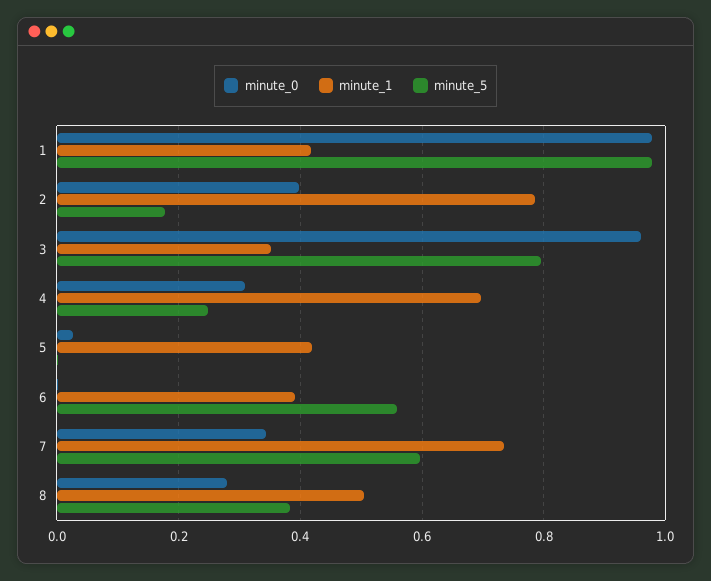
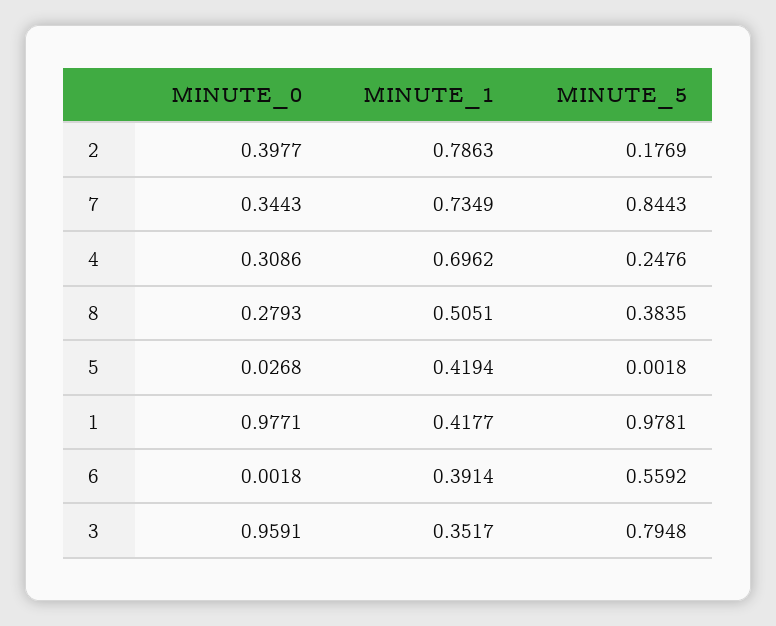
minute_5, 7: 0.6 -> 0.8443

